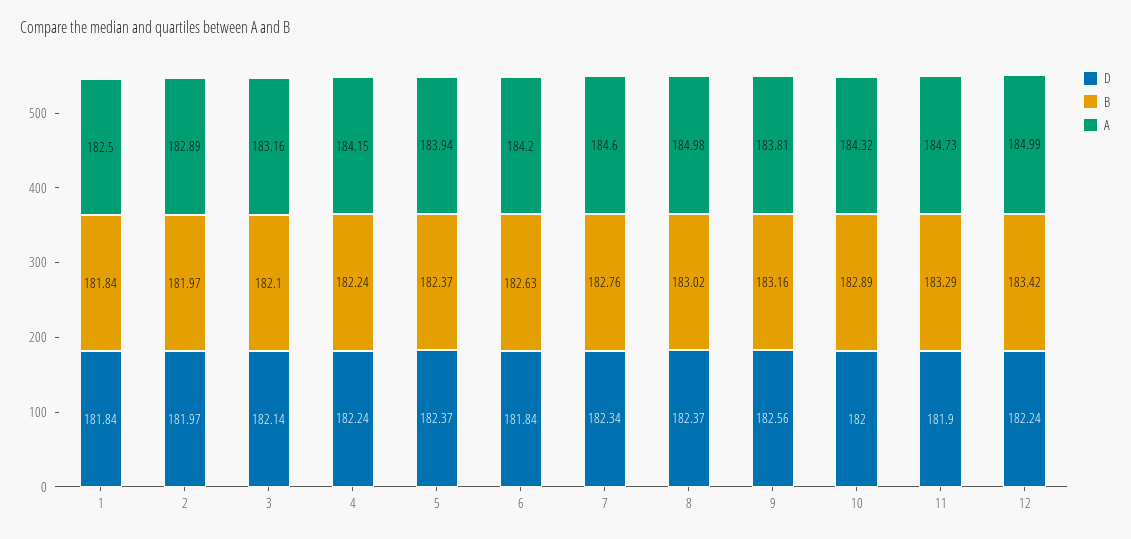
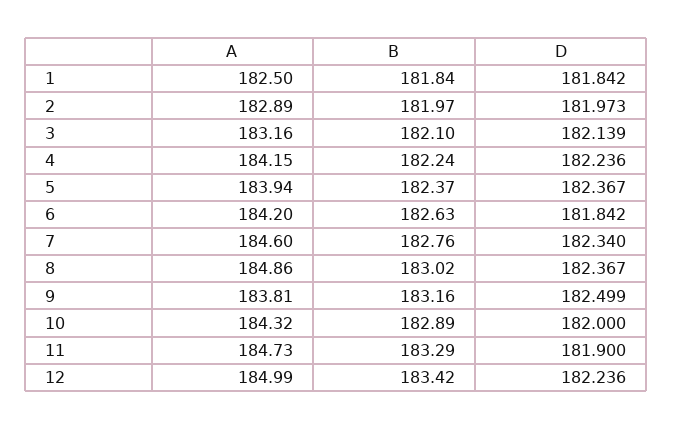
A, 8: 184.98 -> 184.86
D, 9: 182.56 -> 182.499

